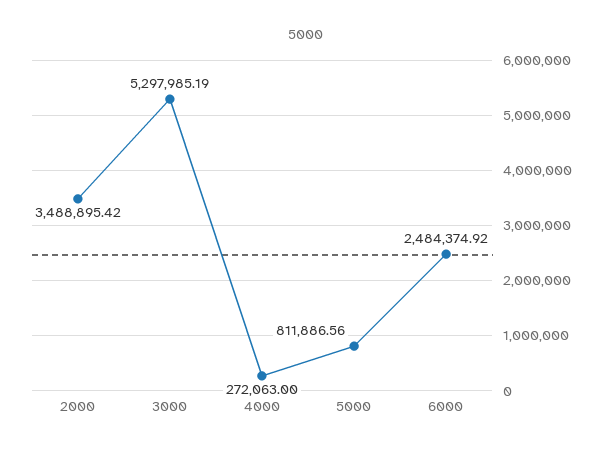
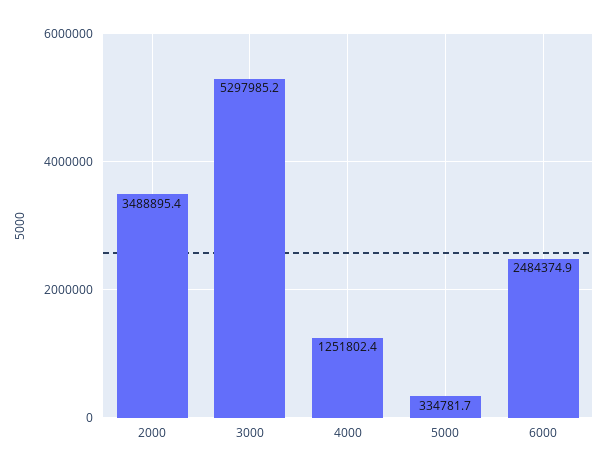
4000: 272063 -> 1251802.4
5000: 811886.56 -> 334781.7

